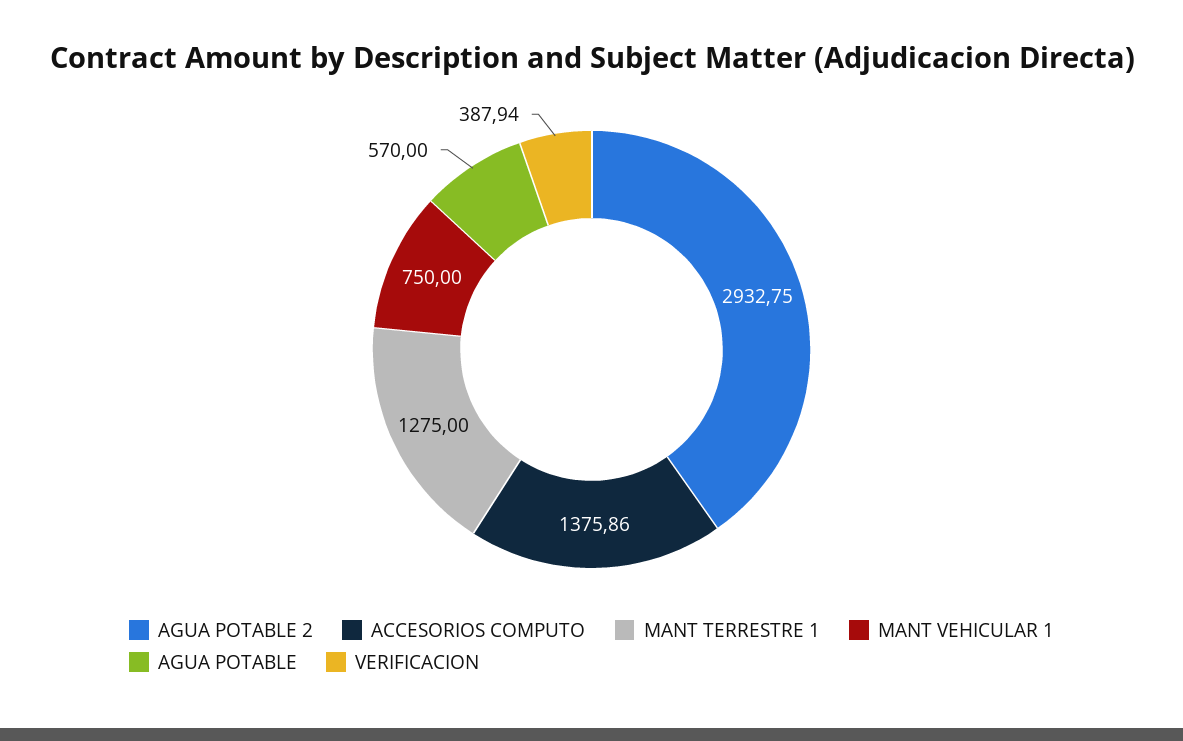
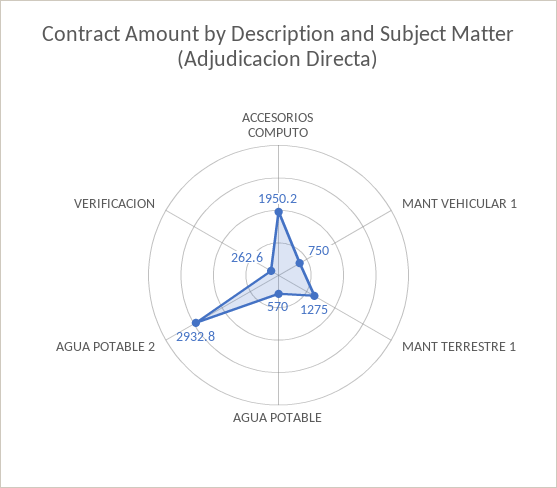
ACCESORIOS COMPUTO: 1375.86 -> 1950.2
VERIFICACION: 387.94 -> 262.6

